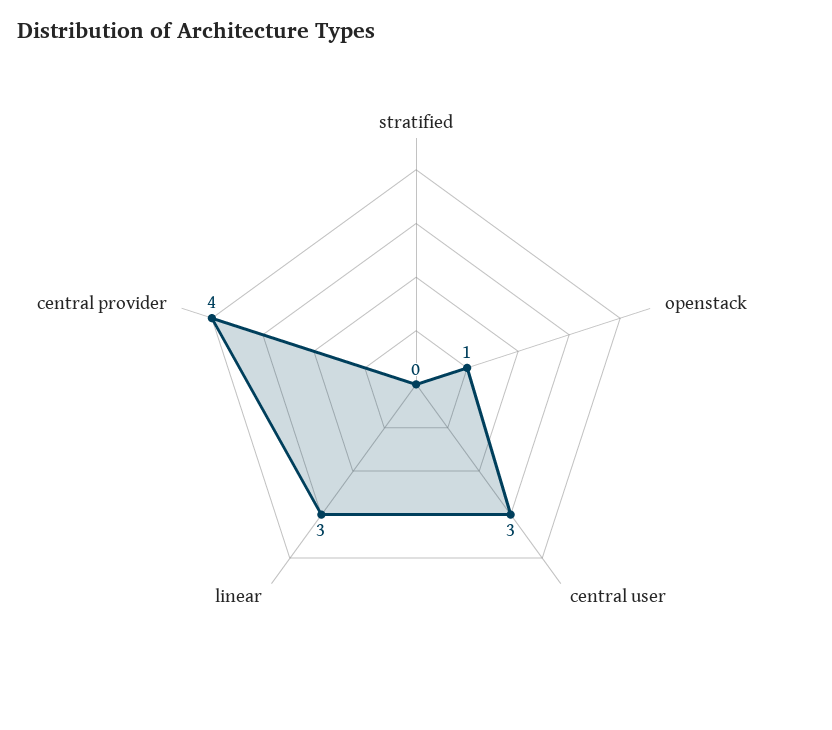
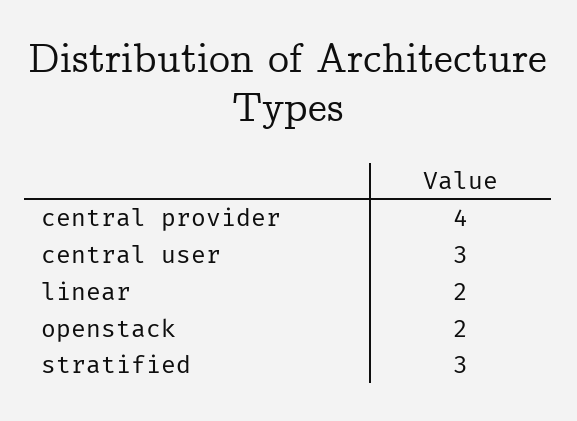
stratified: 0 -> 3
openstack: 1 -> 2
linear: 3 -> 2

